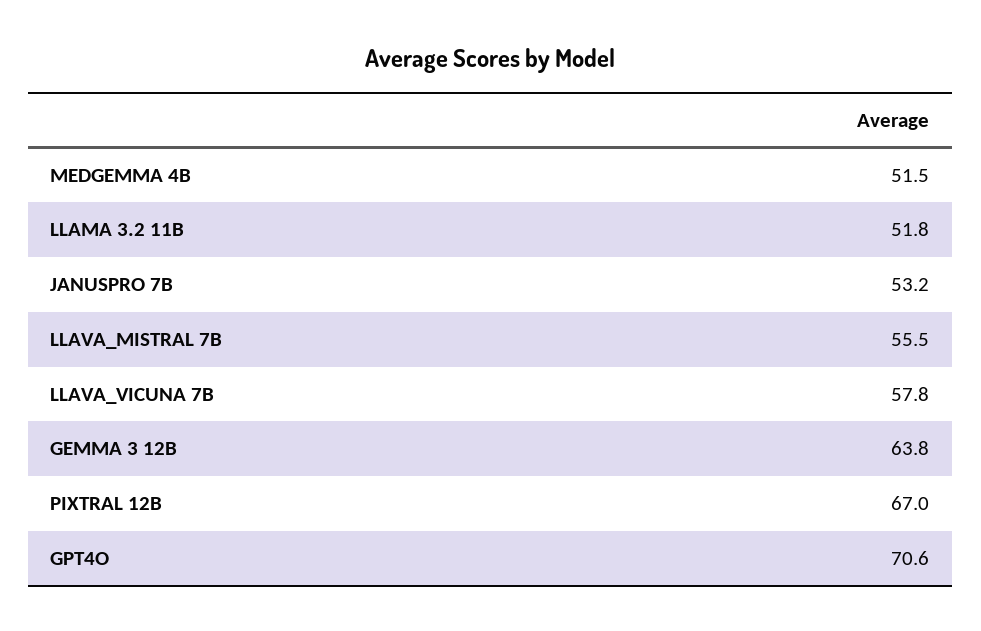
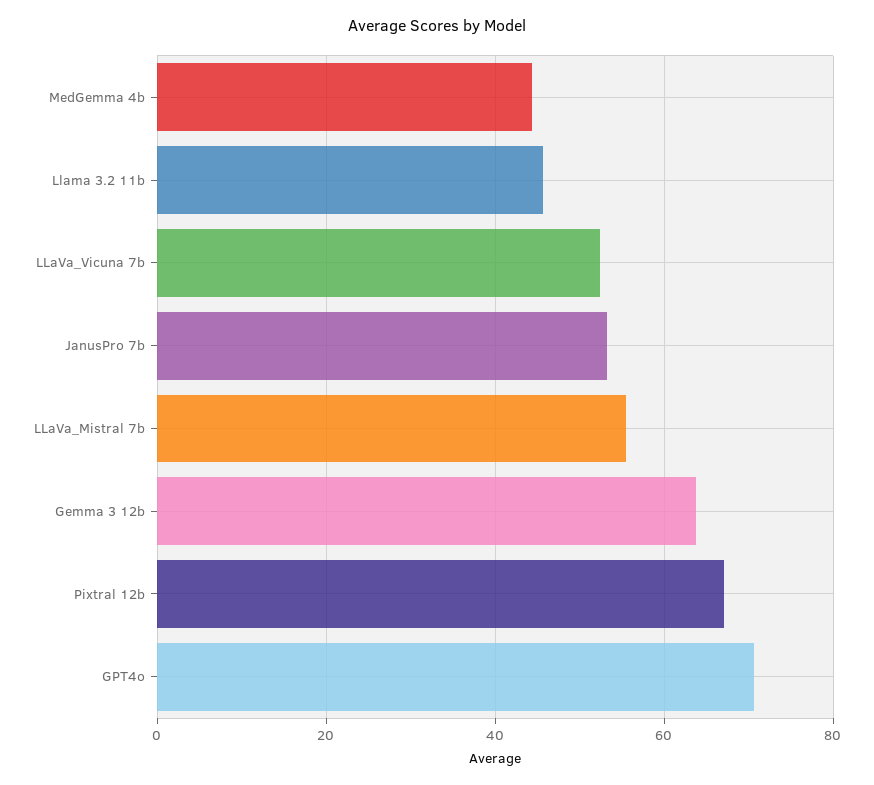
MEDGEMMA 4B: 51.5 -> 44
LLAMA 3.2 11B: 51.8 -> 46
LLAVA_VICUNA 7B: 57.8 -> 52

